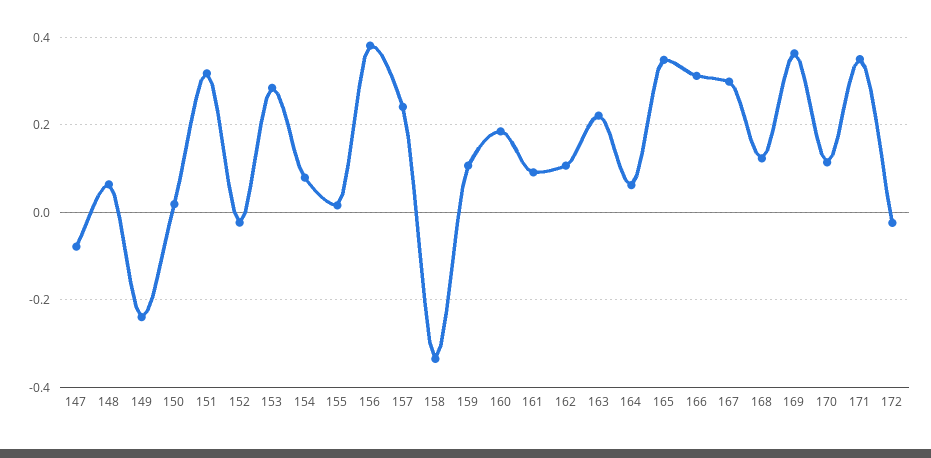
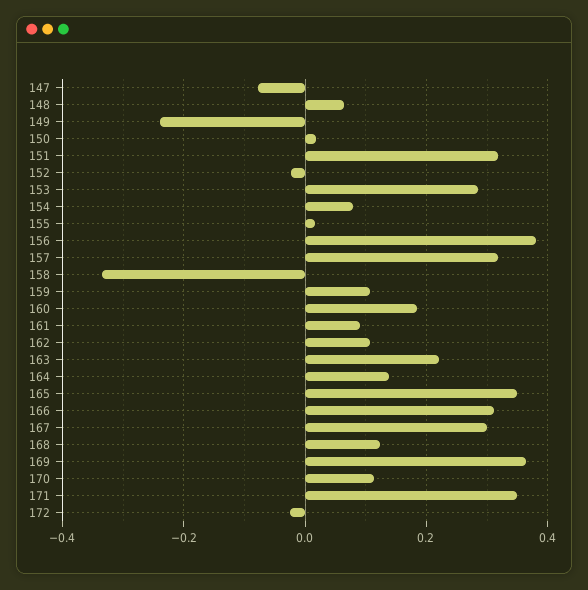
157: 0.24 -> 0.32
164: 0.06 -> 0.14

